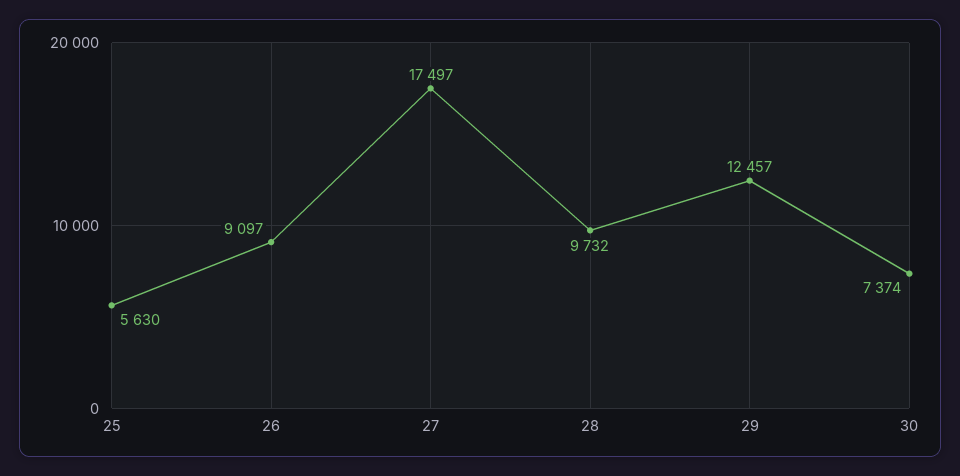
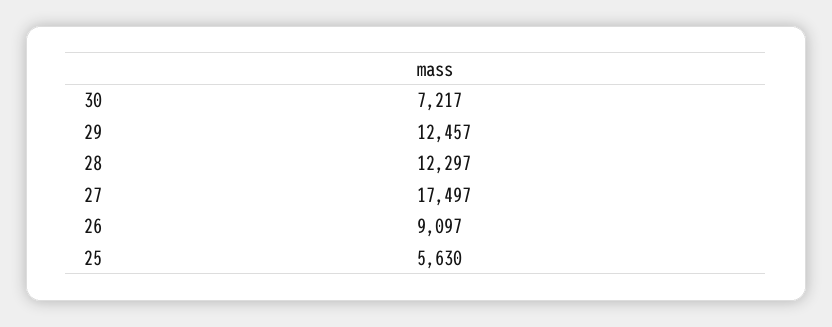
28: 9732 -> 12297
30: 7374 -> 7217

